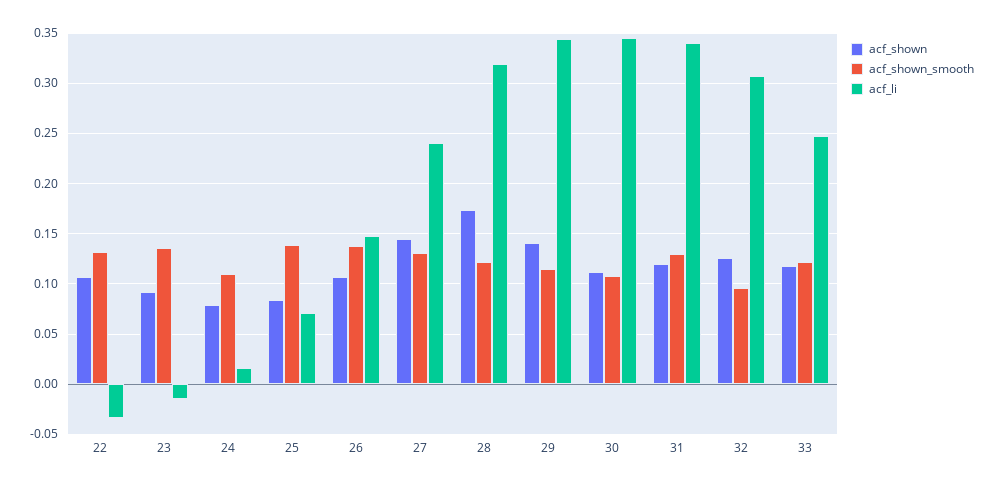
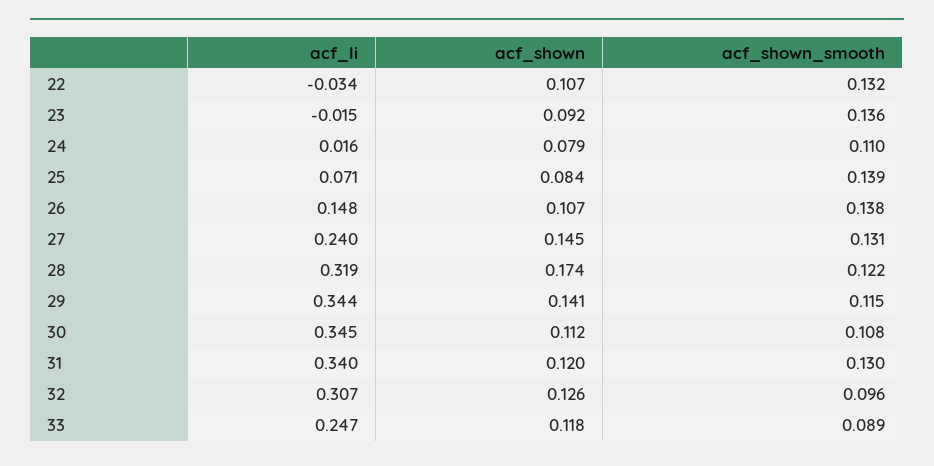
acf_shown_smooth, 33: 0.12 -> 0.089

